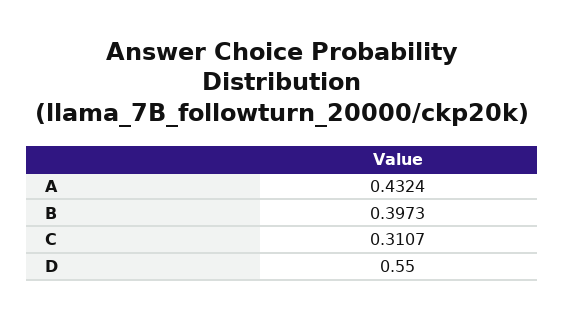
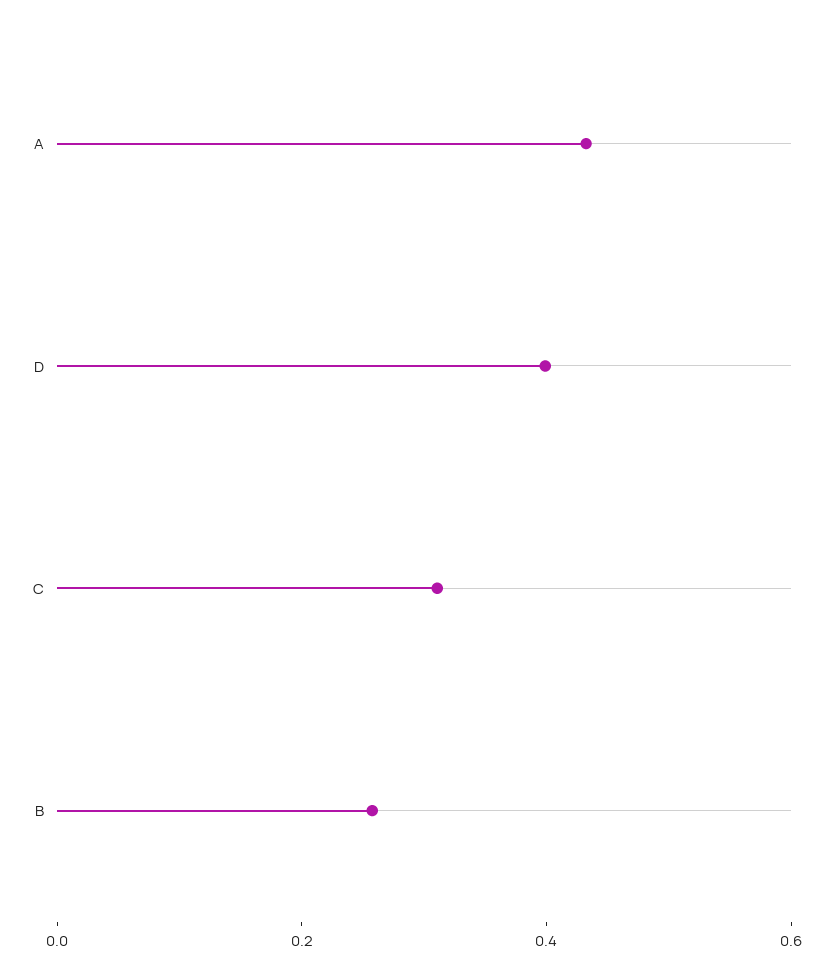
B: 0.3973 -> 0.25
D: 0.55 -> 0.4

